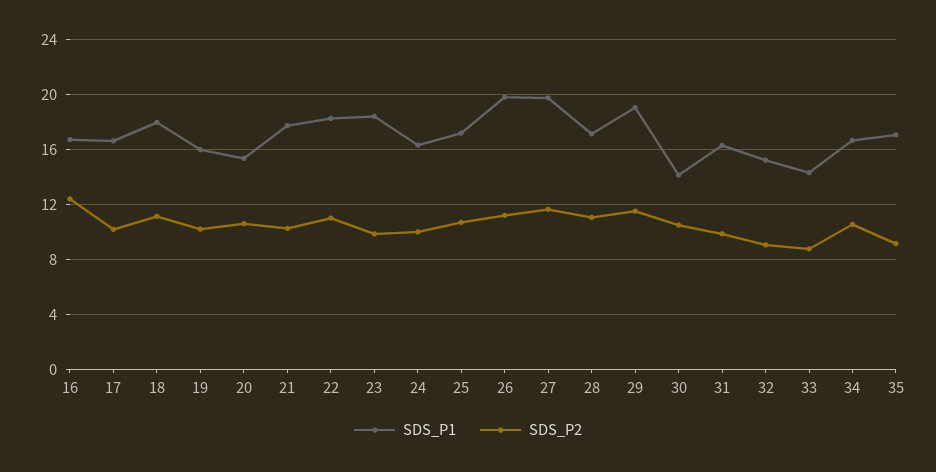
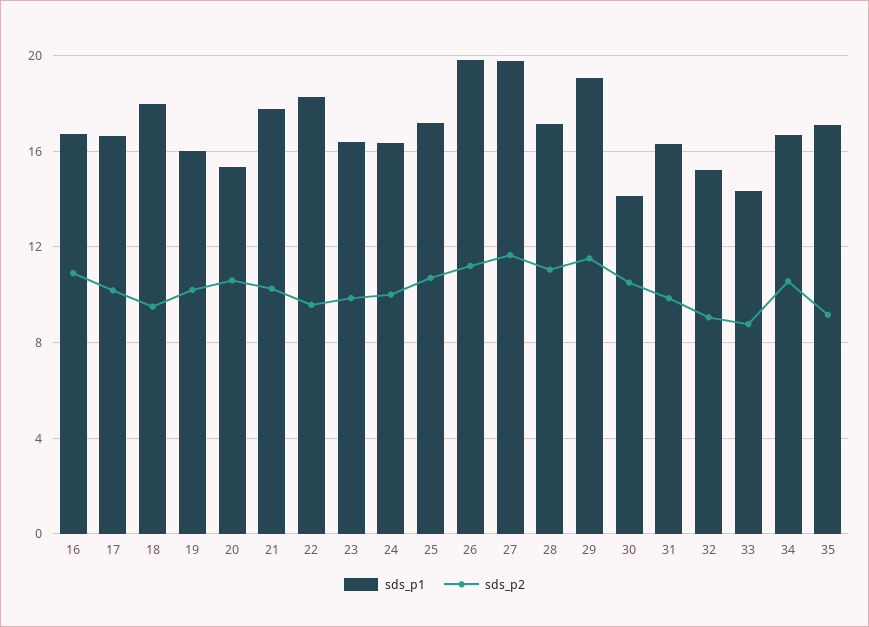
SDS_P2, 16: 12.5 -> 11
SDS_P2, 18: 11 -> 9.5
SDS_P2, 22: 11 -> 9.5
SDS_P1, 23: 18.5 -> 16.5

